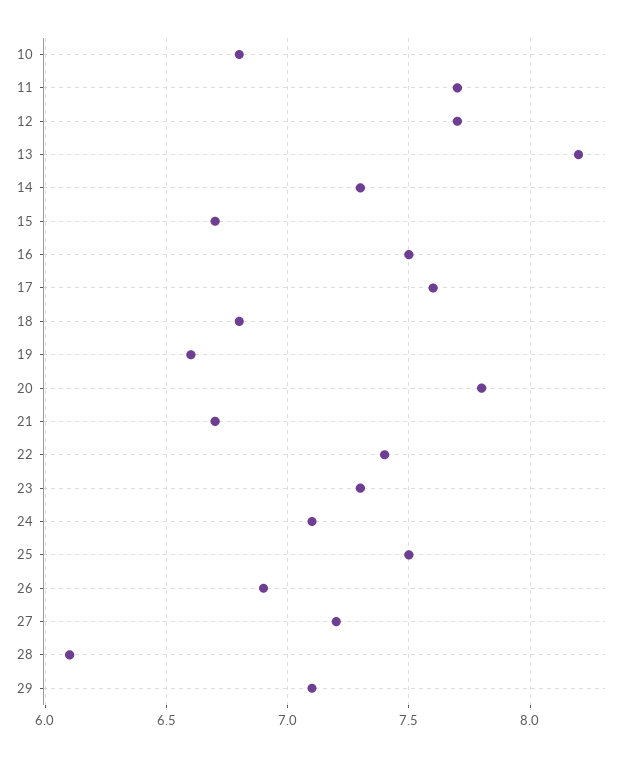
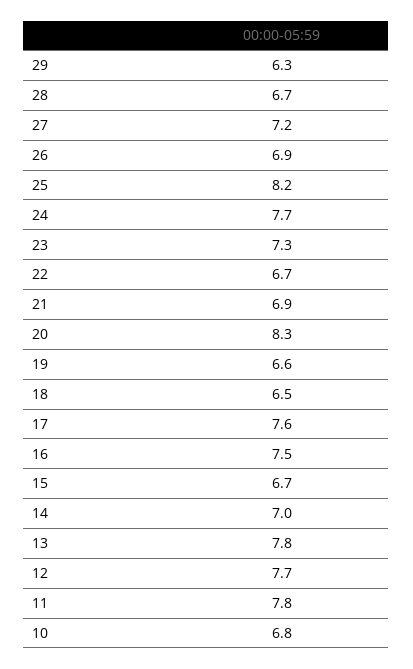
11: 7.7 -> 7.8
13: 8.2 -> 7.8
14: 7.3 -> 7
18: 6.8 -> 6.5
20: 7.8 -> 8.3
21: 6.7 -> 6.9
22: 7.4 -> 6.7
24: 7.1 -> 7.7
25: 7.5 -> 8.2
28: 6.1 -> 6.7
29: 7.1 -> 6.3

